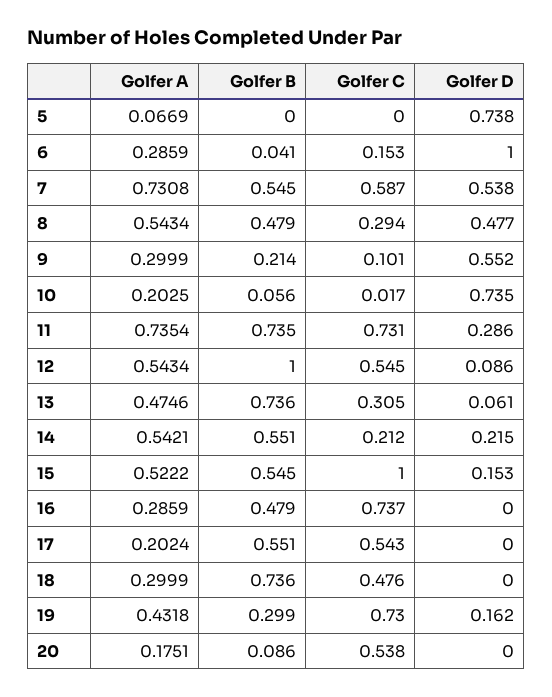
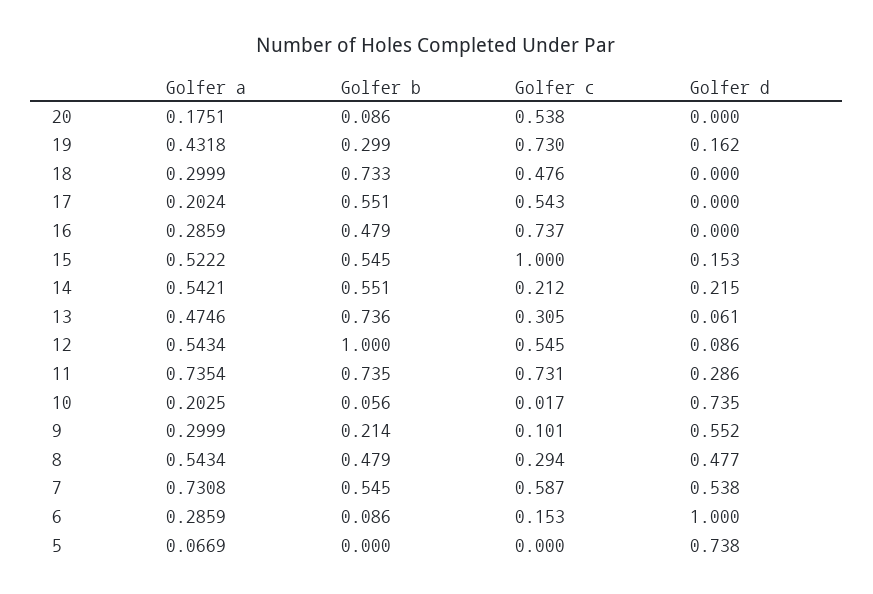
Golfer B, 6: 0.041 -> 0.086
Golfer B, 18: 0.736 -> 0.733

